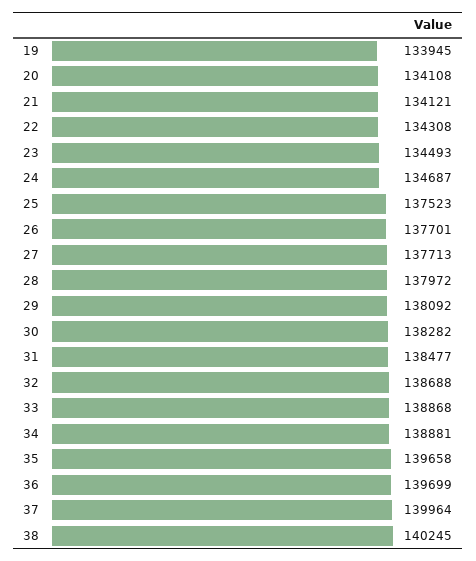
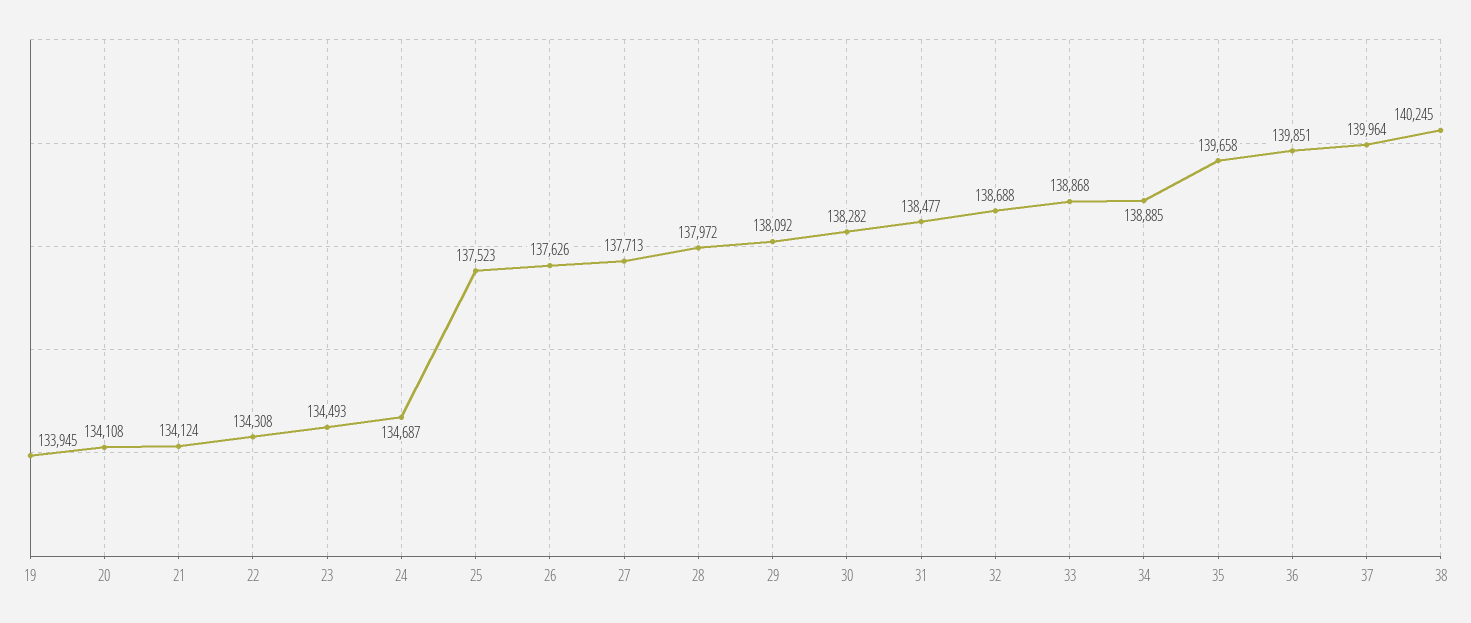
21: 134121 -> 134124
26: 137701 -> 137626
34: 138881 -> 138885
36: 139699 -> 139851

